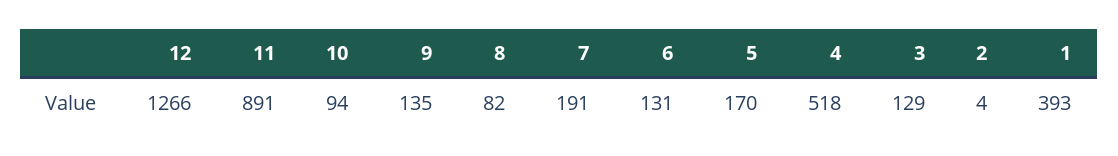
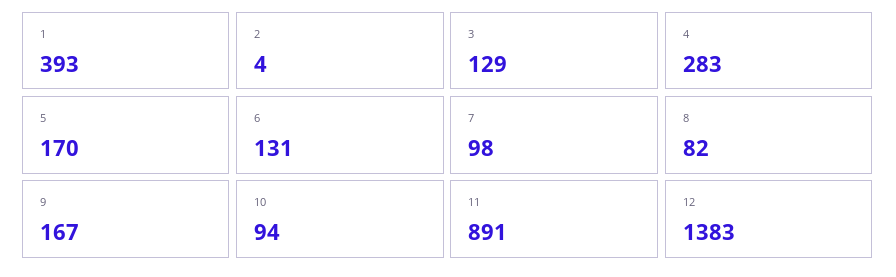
12: 1266 -> 1383
9: 135 -> 167
7: 191 -> 98
4: 518 -> 283

